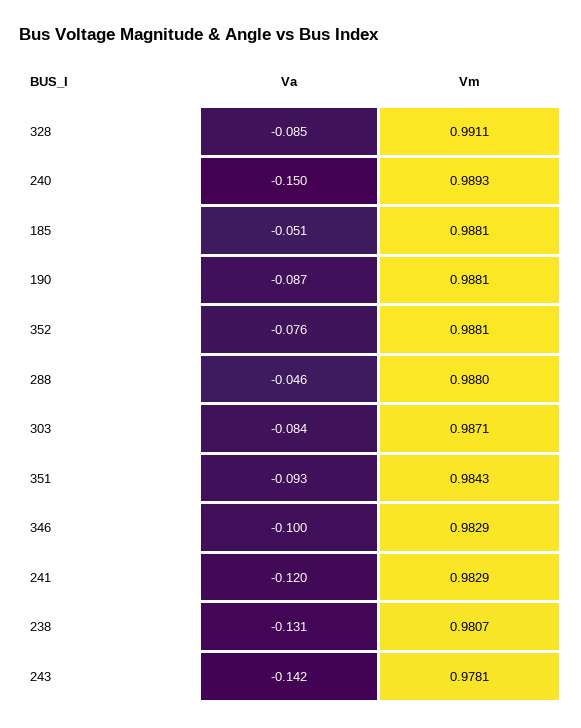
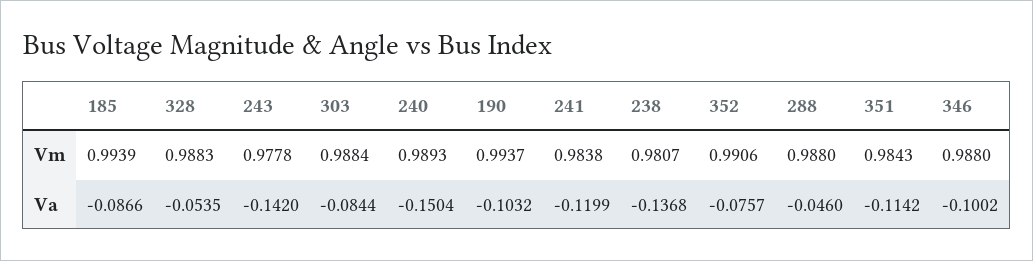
Va, 328: -0.085 -> -0.0535
Vm, 328: 0.9911 -> 0.9883
Va, 185: -0.051 -> -0.0866
Vm, 185: 0.9881 -> 0.9939
Va, 190: -0.087 -> -0.1032
Vm, 190: 0.9881 -> 0.9937
Vm, 352: 0.9881 -> 0.9906
Vm, 303: 0.9871 -> 0.9884
Va, 351: -0.093 -> -0.1142
Vm, 346: 0.9829 -> 0.988
Vm, 241: 0.9829 -> 0.9838
Va, 238: -0.131 -> -0.1368
Vm, 243: 0.9781 -> 0.9778

